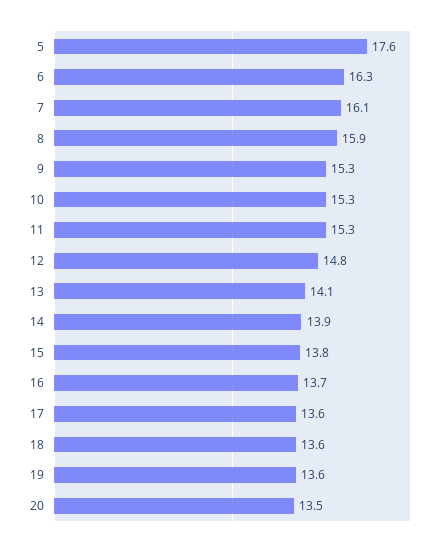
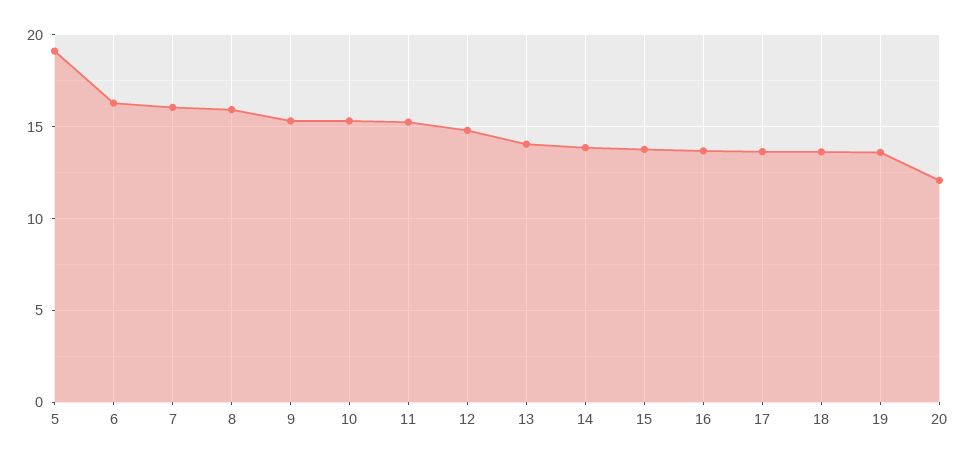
5: 17.6 -> 19
20: 13.5 -> 12

